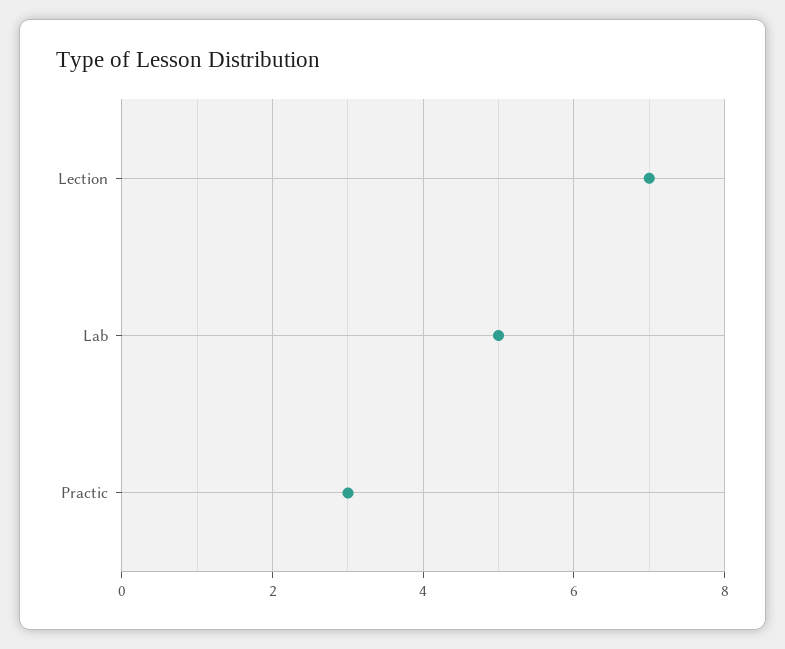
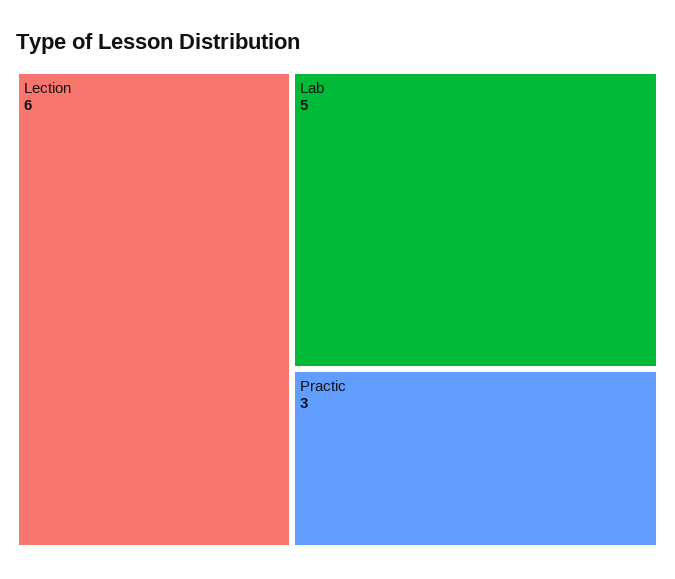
Lection: 7 -> 6

